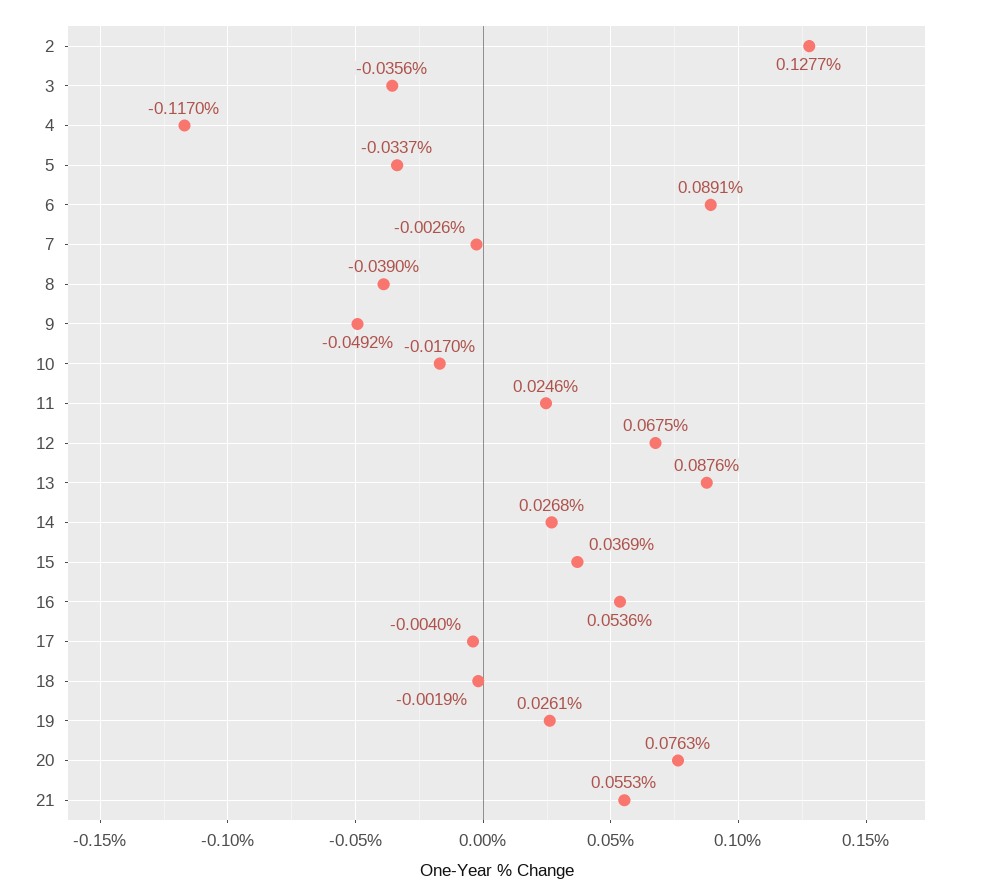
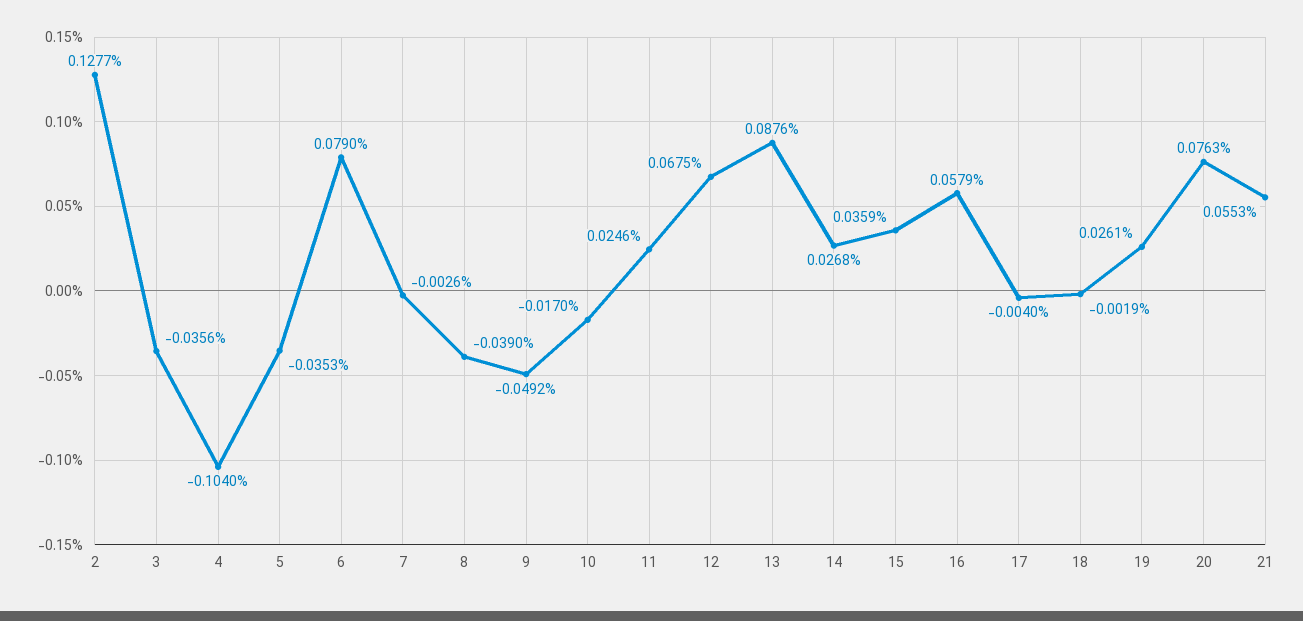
4: -0.117 -> -0.104
5: -0.0337 -> -0.0353
6: 0.0891 -> 0.079
15: 0.0369 -> 0.0359
16: 0.0536 -> 0.0579

